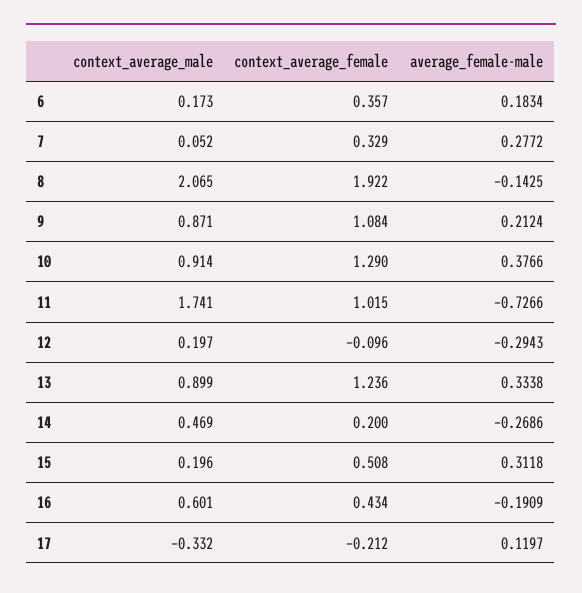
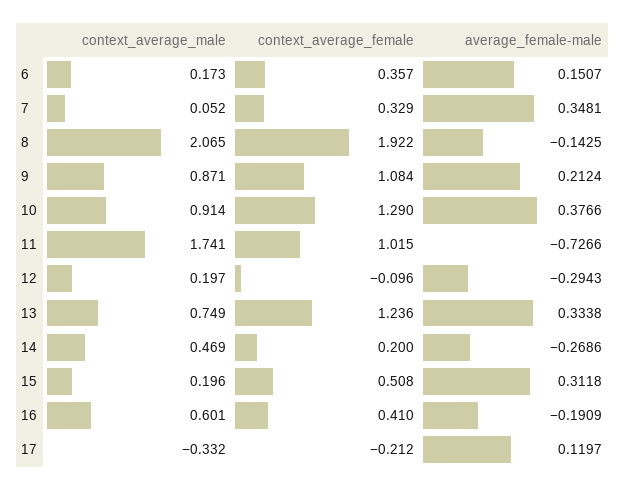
average_female-male, 6: 0.1834 -> 0.1507
average_female-male, 7: 0.2772 -> 0.3481
context_average_male, 13: 0.899 -> 0.749
context_average_female, 16: 0.434 -> 0.41

